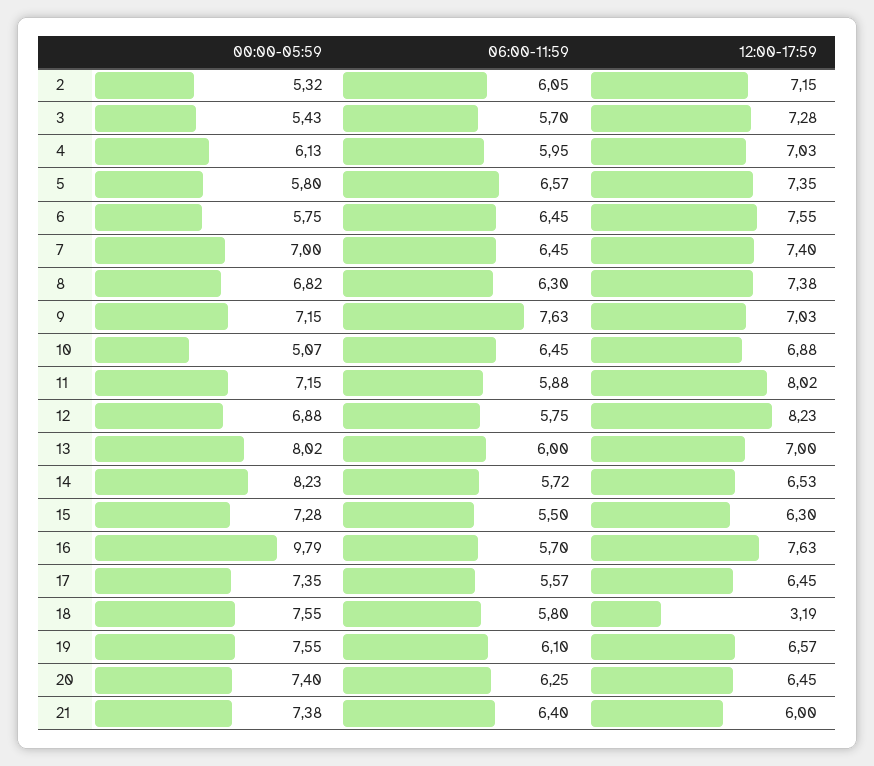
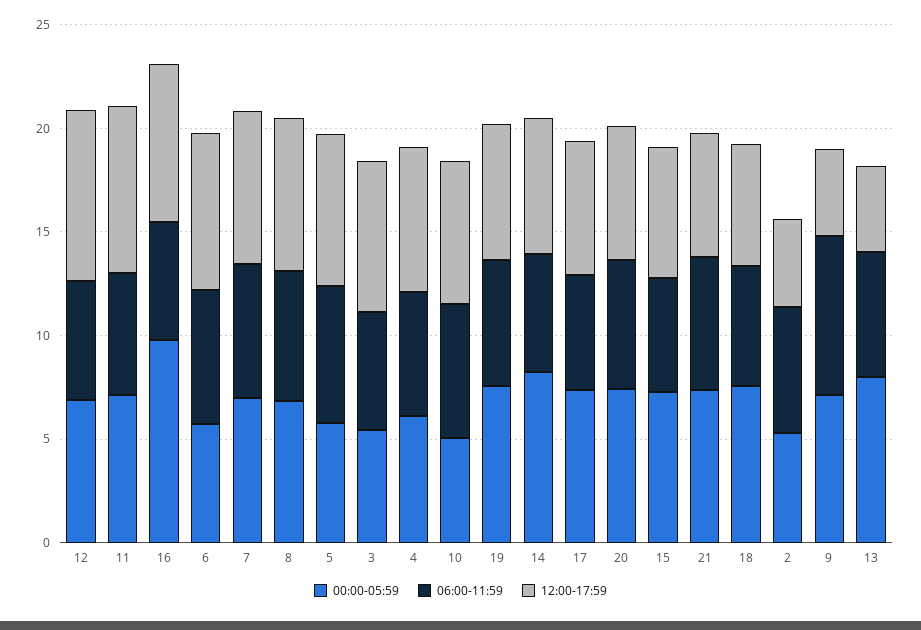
12:00-17:59, 2: 7.15 -> 4
12:00-17:59, 9: 7.03 -> 4
12:00-17:59, 13: 7 -> 4
12:00-17:59, 18: 3.19 -> 6

